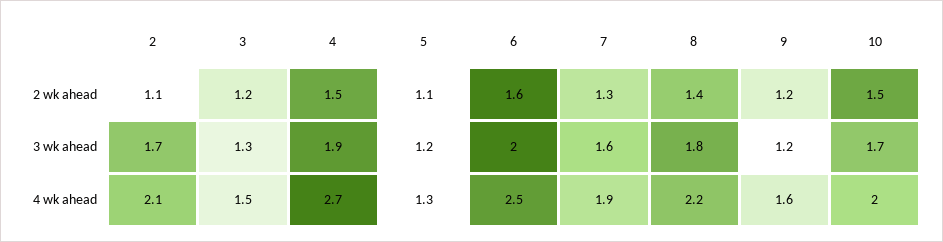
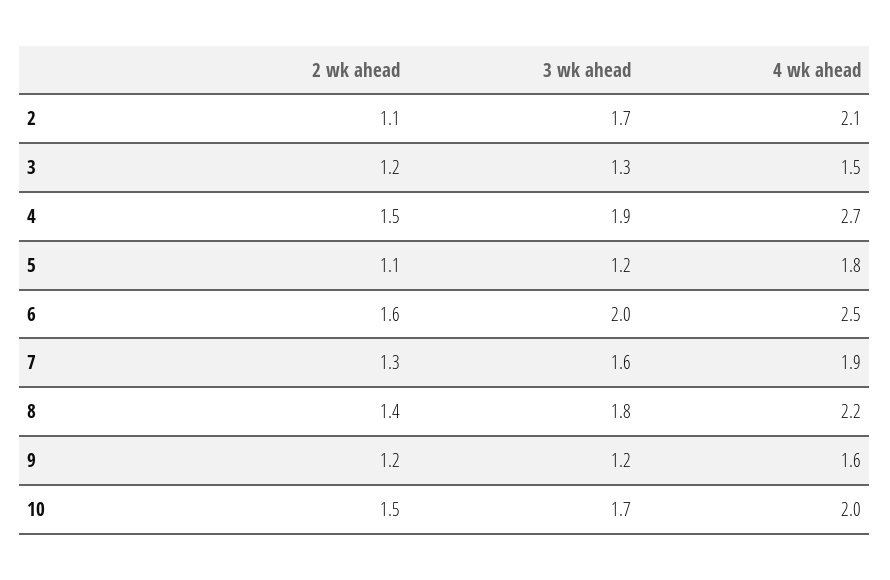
5, 4 wk ahead: 1.3 -> 1.8

